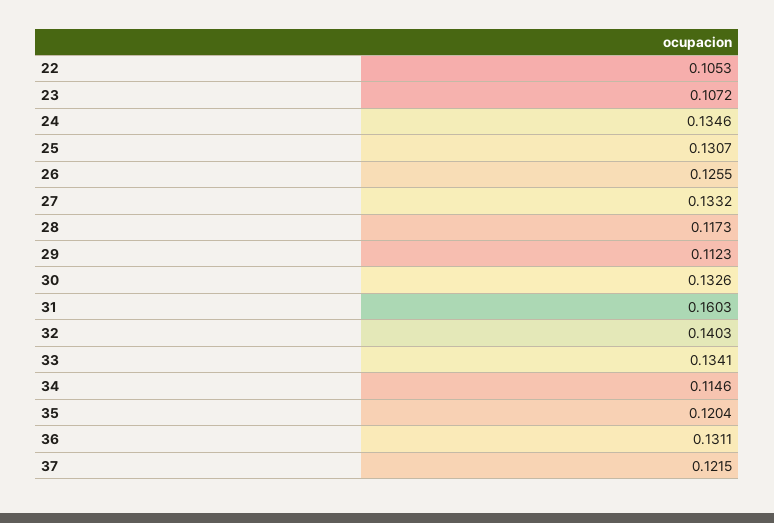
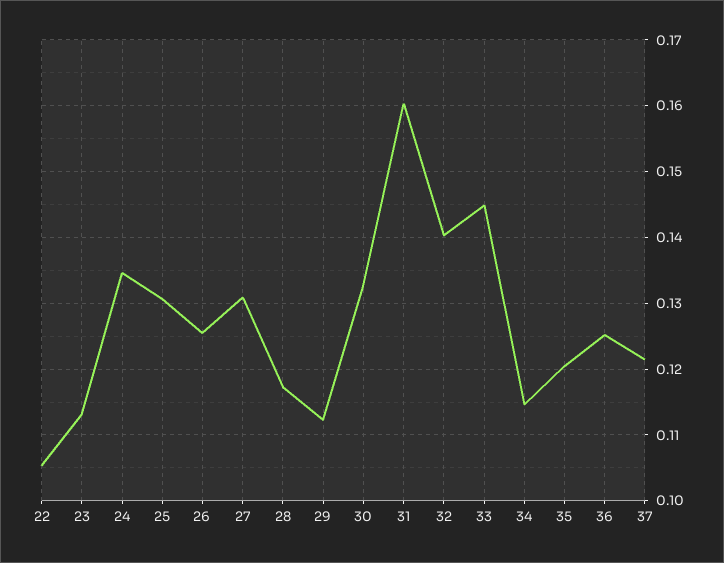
23: 0.1072 -> 0.113
27: 0.1332 -> 0.131
33: 0.1341 -> 0.145
36: 0.1311 -> 0.125

